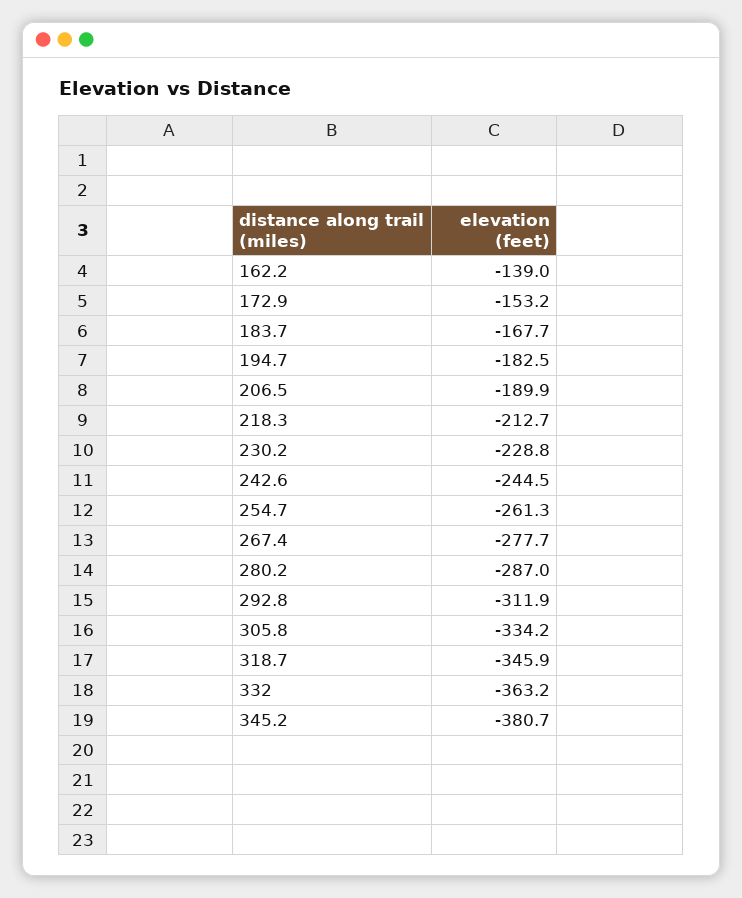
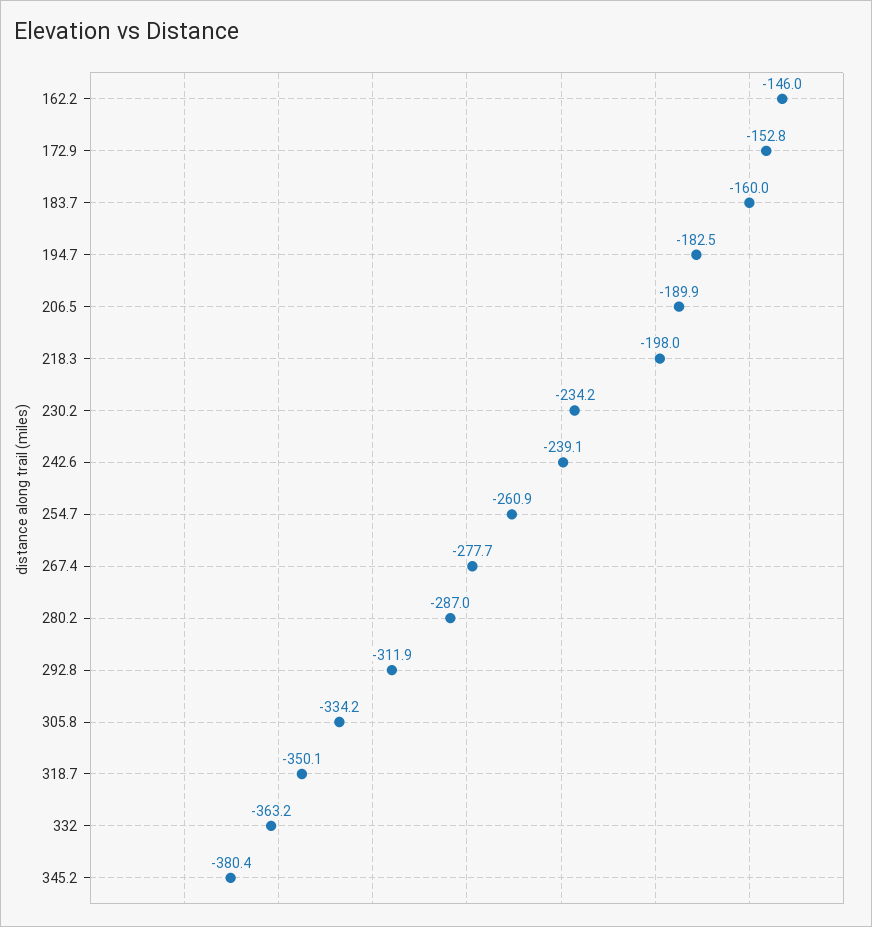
162.2: -139 -> -146
172.9: -153.2 -> -152.8
183.7: -167.7 -> -160
218.3: -212.7 -> -198
230.2: -228.8 -> -234.2
242.6: -244.5 -> -239.1
254.7: -261.3 -> -260.9
318.7: -345.9 -> -350.1
345.2: -380.7 -> -380.4

